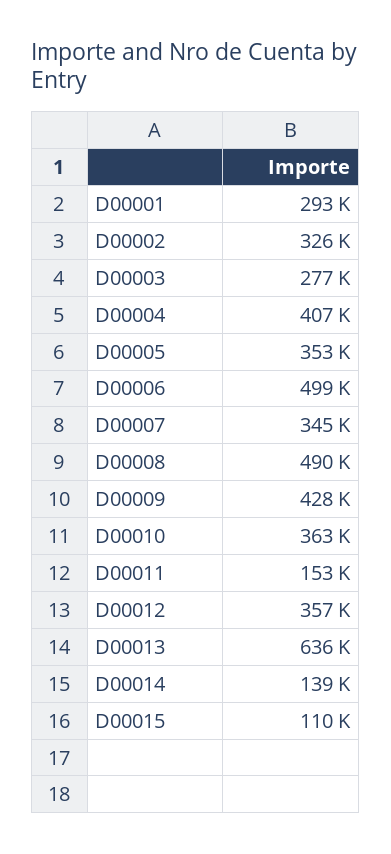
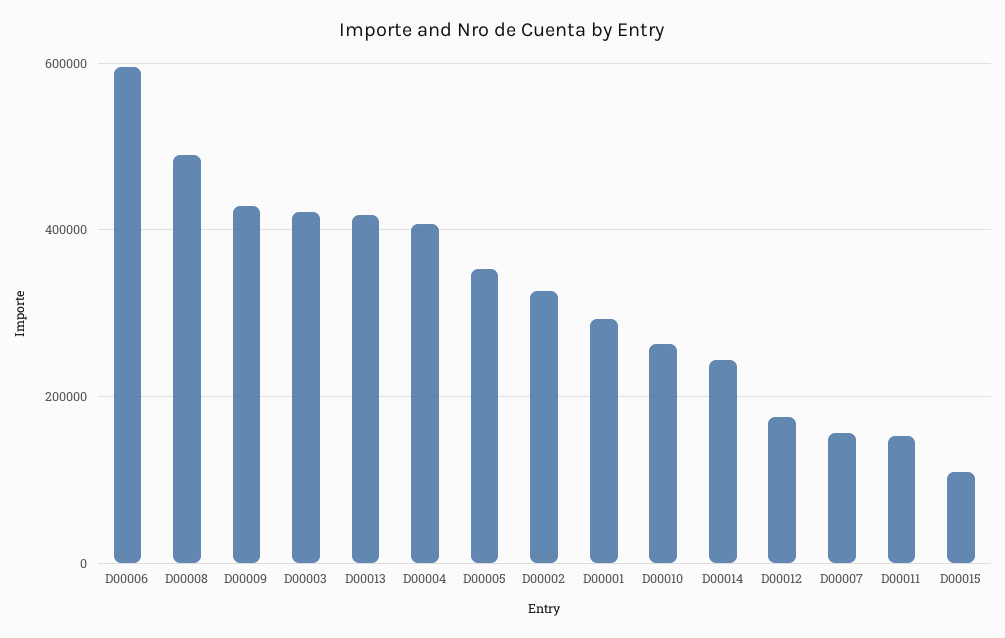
D00003: 277000 -> 420000
D00006: 499000 -> 600000
D00007: 345000 -> 160000
D00010: 363000 -> 260000
D00012: 357000 -> 180000
D00013: 636000 -> 420000
D00014: 139000 -> 240000

